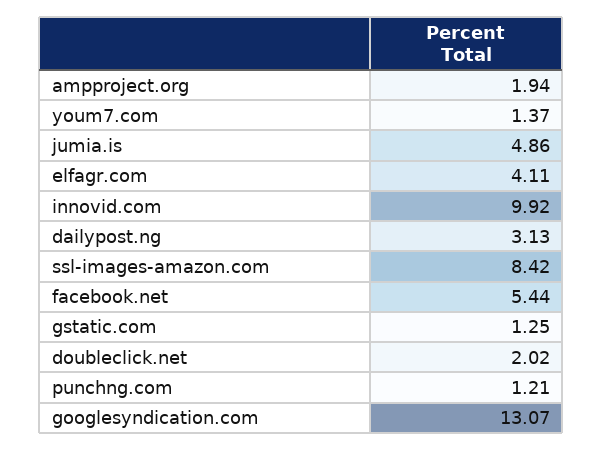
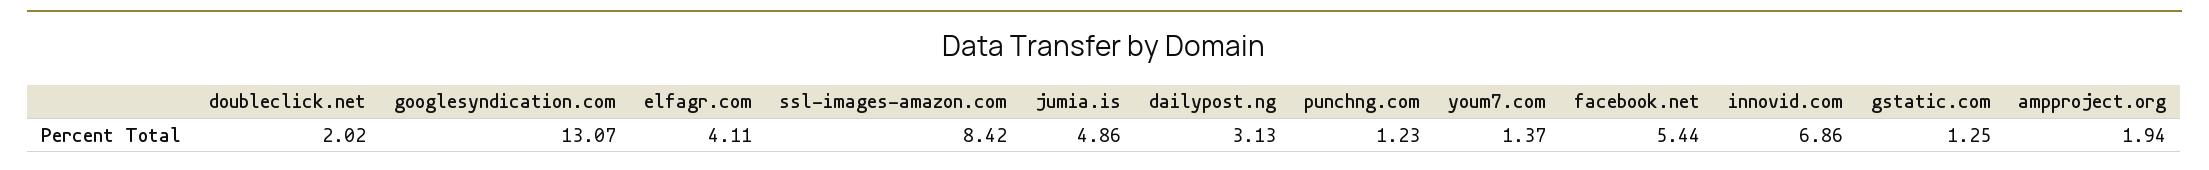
innovid.com: 9.92 -> 6.86
punchng.com: 1.21 -> 1.23

